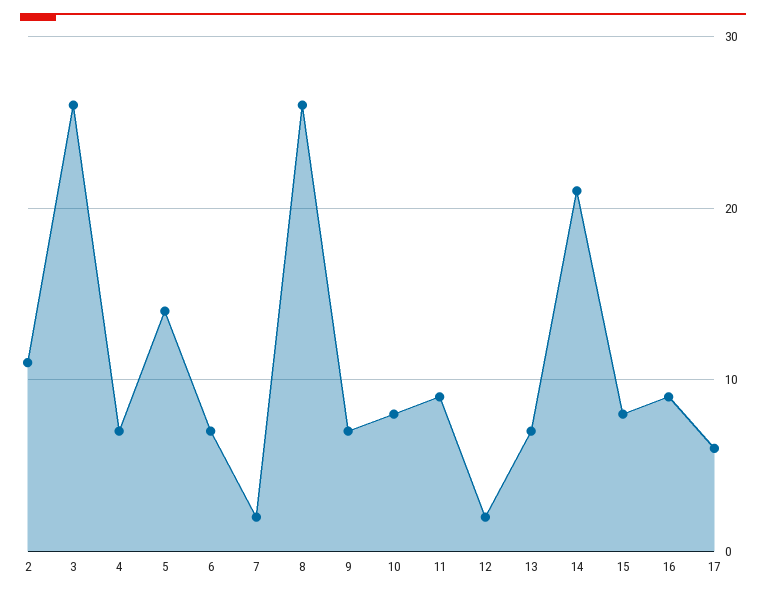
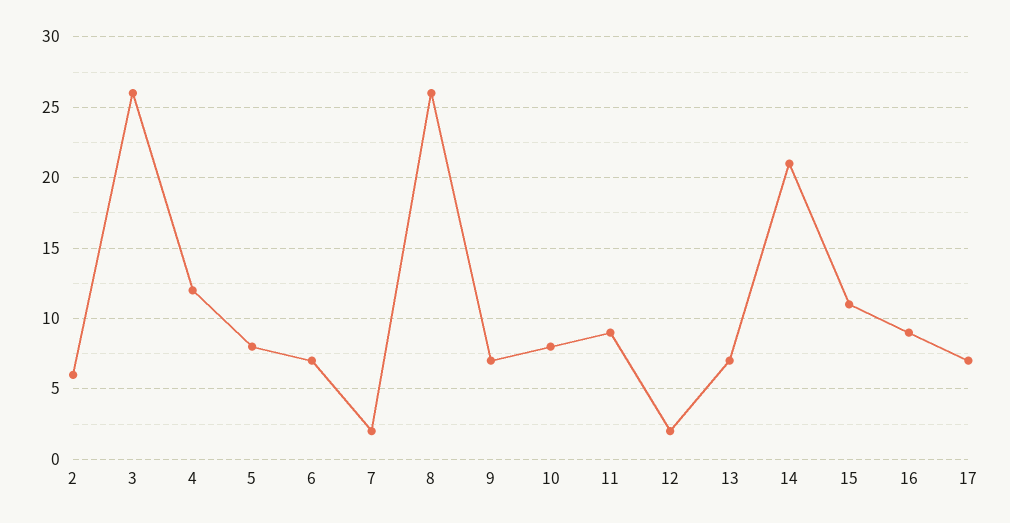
2: 11 -> 6
4: 7 -> 12
5: 14 -> 8
15: 8 -> 11
17: 6 -> 7

